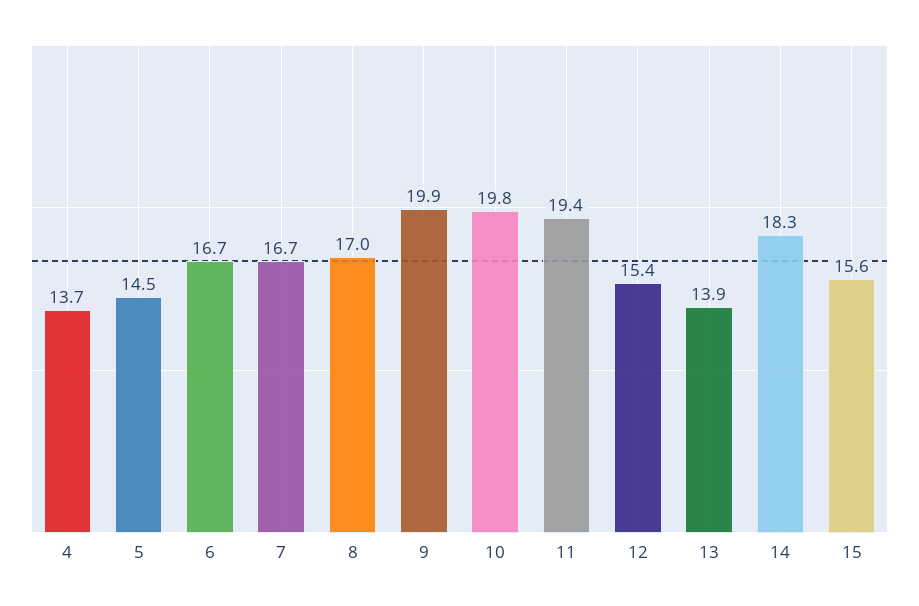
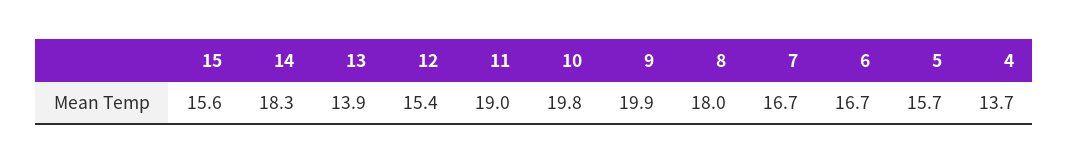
5: 14.5 -> 15.7
8: 17 -> 18
11: 19.4 -> 19

